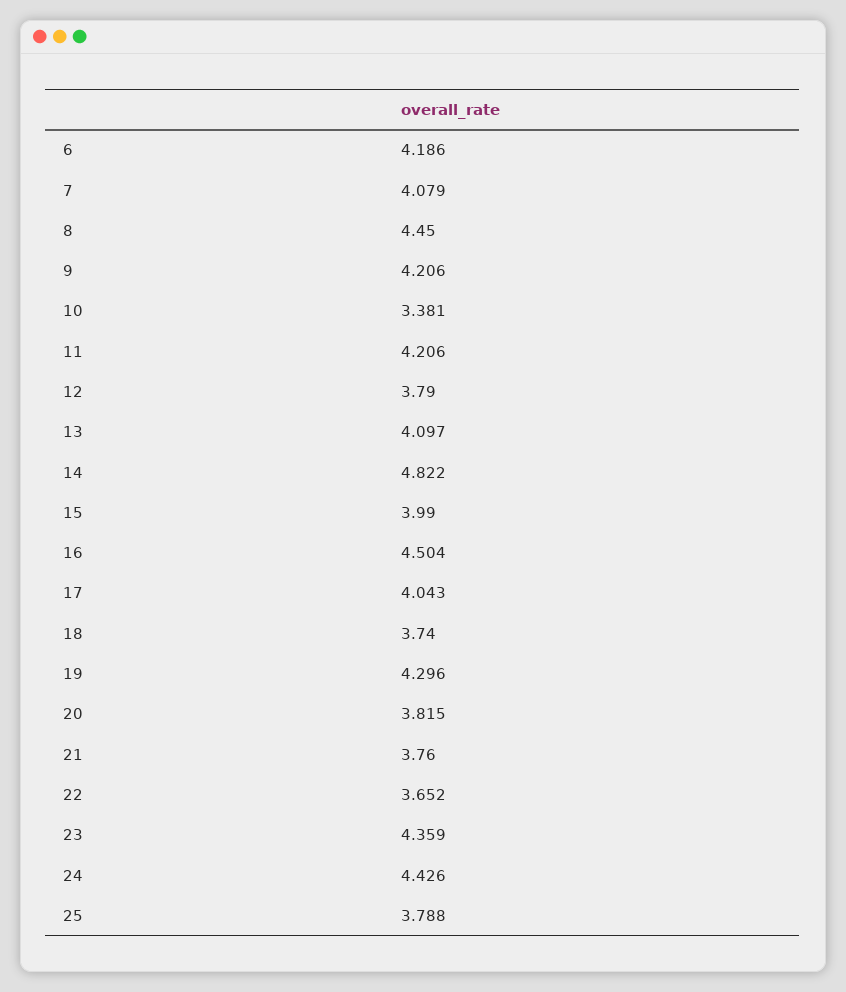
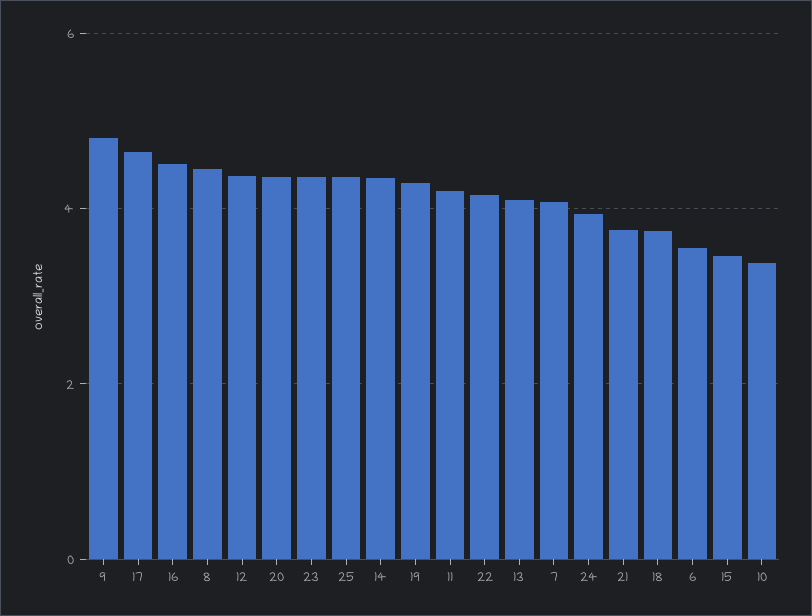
6: 4.186 -> 3.6
9: 4.206 -> 4.8
12: 3.79 -> 4.4
14: 4.822 -> 4.4
15: 3.99 -> 3.4
17: 4.043 -> 4.6
20: 3.815 -> 4.4
22: 3.652 -> 4.2
24: 4.426 -> 4
25: 3.788 -> 4.4

